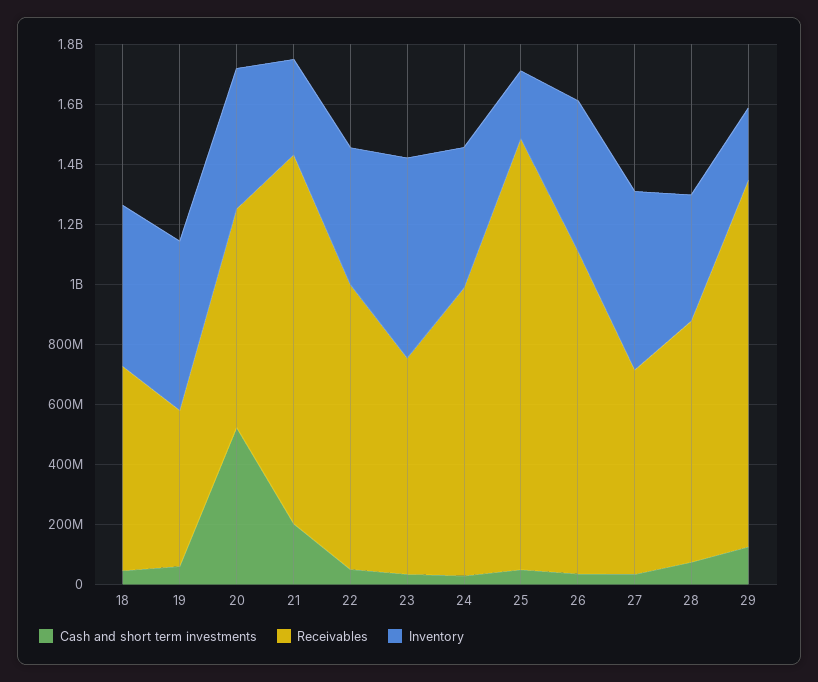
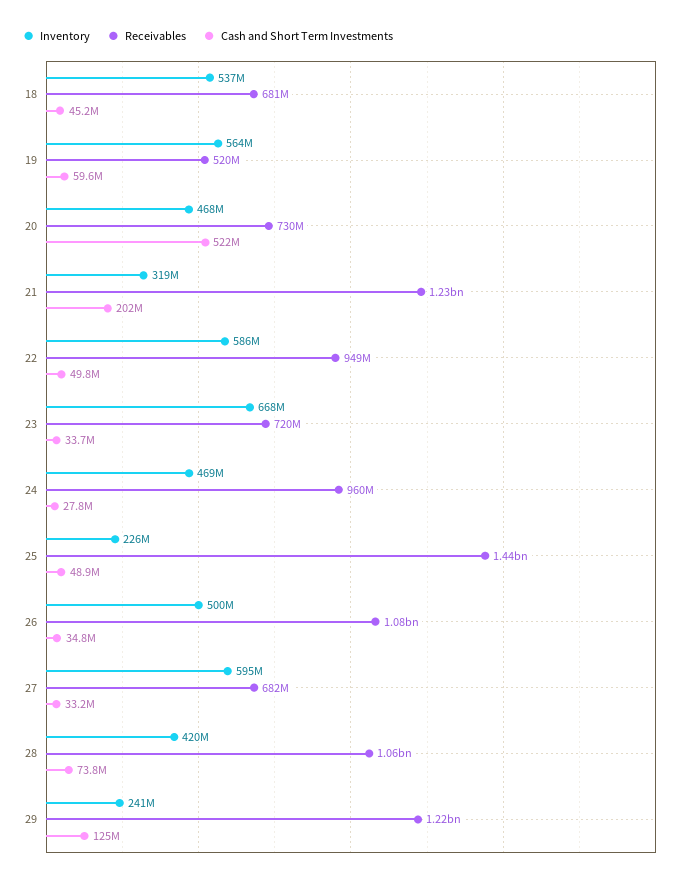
Inventory, 22: 450000000 -> 586000000
Receivables, 28: 800000000 -> 1060000000

